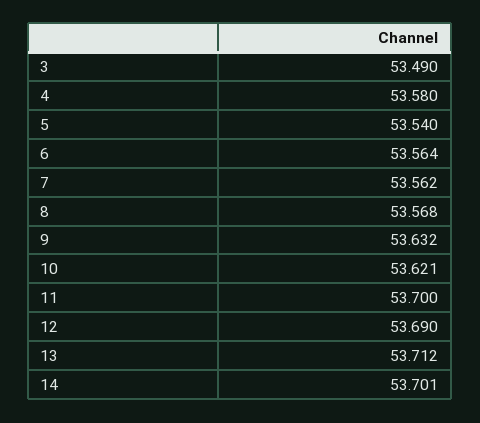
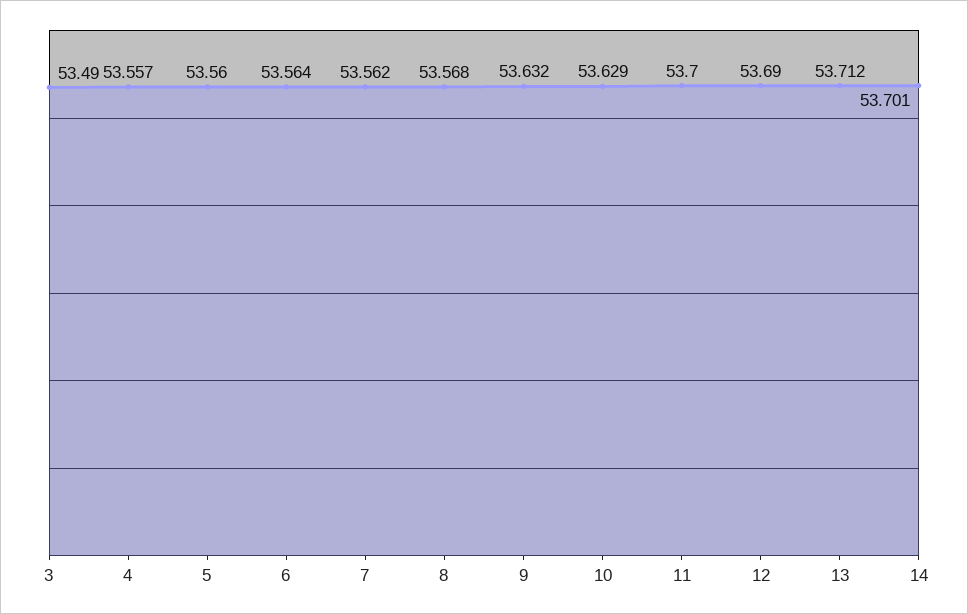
4: 53.58 -> 53.557
5: 53.54 -> 53.56
10: 53.621 -> 53.629

